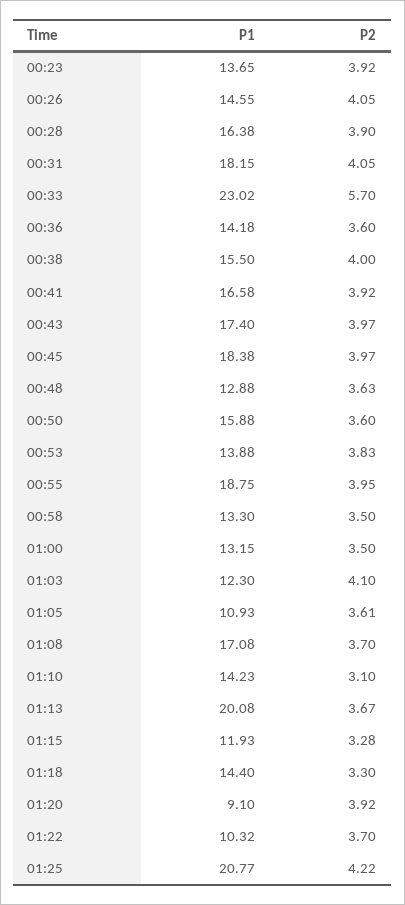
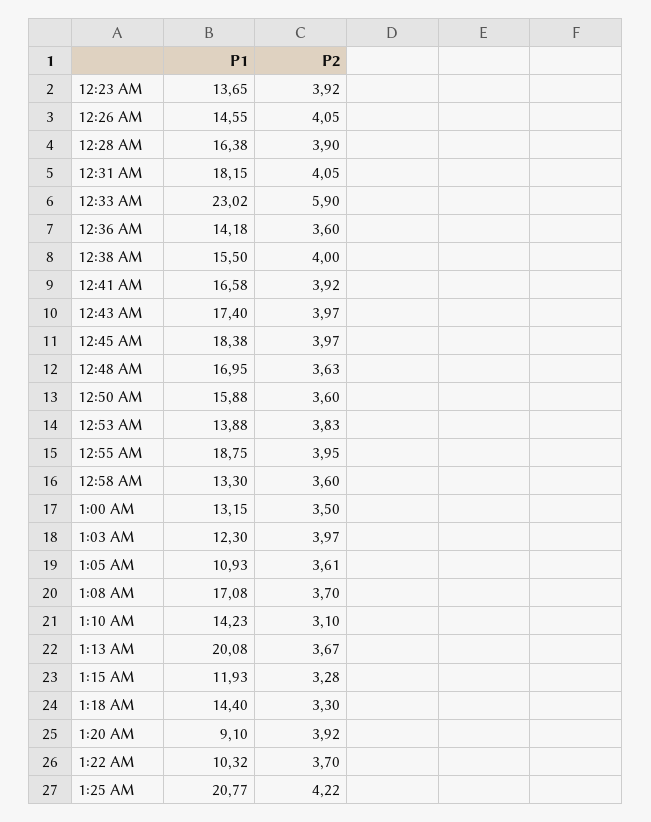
P2, 00:33: 5.7 -> 5.9
P1, 00:48: 12.88 -> 16.95
P2, 00:58: 3.5 -> 3.6
P2, 01:03: 4.1 -> 3.97

